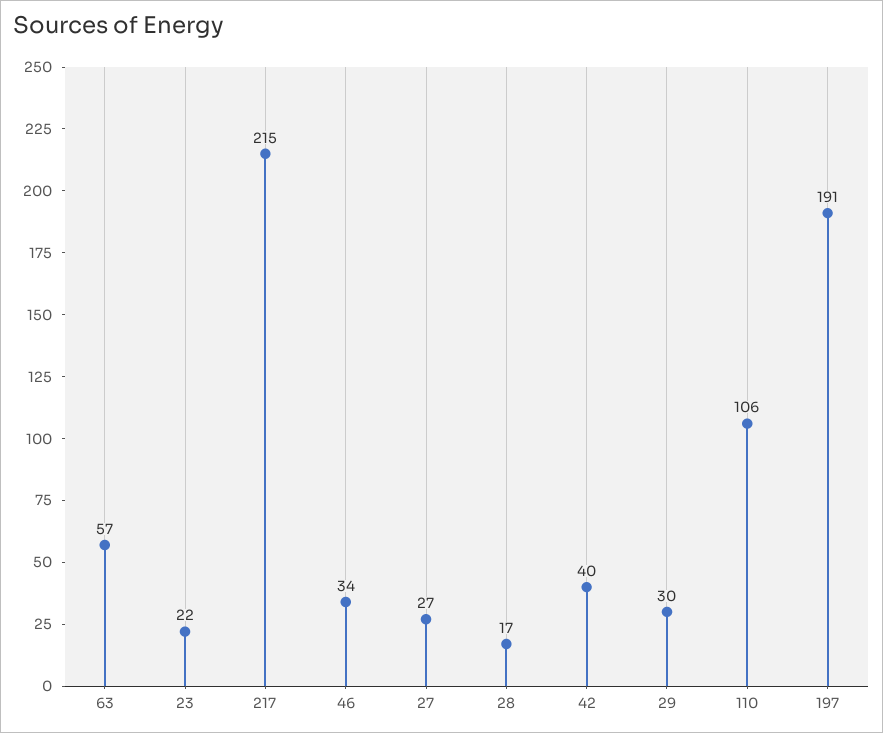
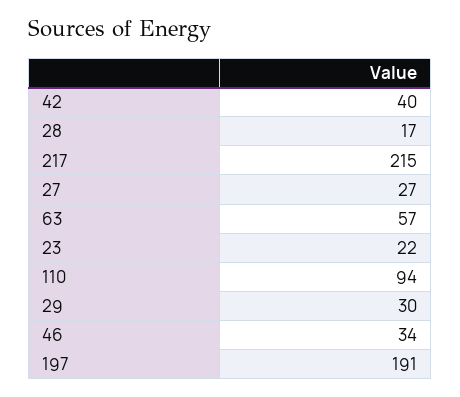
110: 106 -> 94

